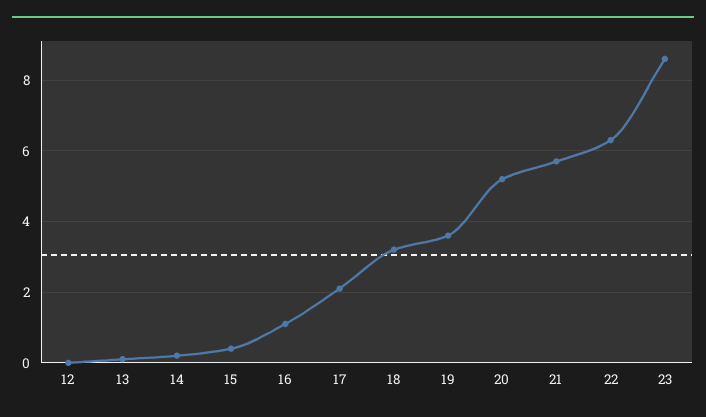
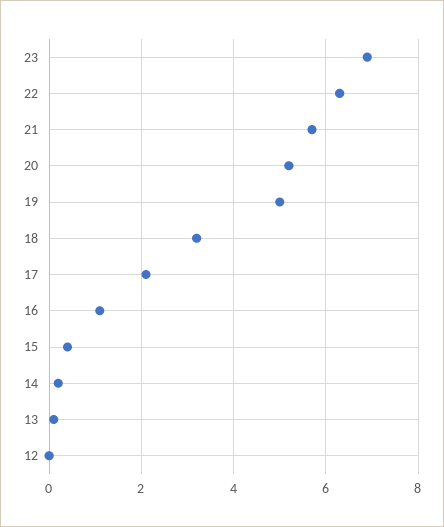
19: 3.5 -> 5
23: 8.5 -> 7

